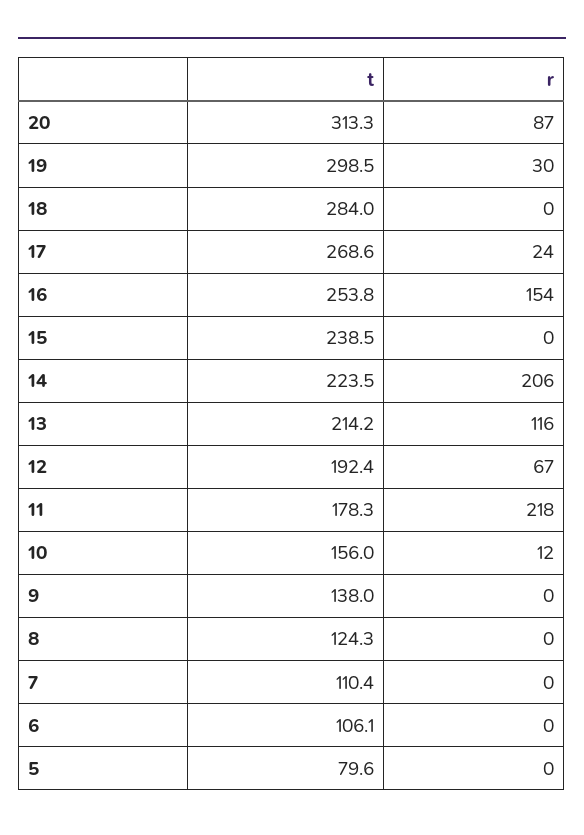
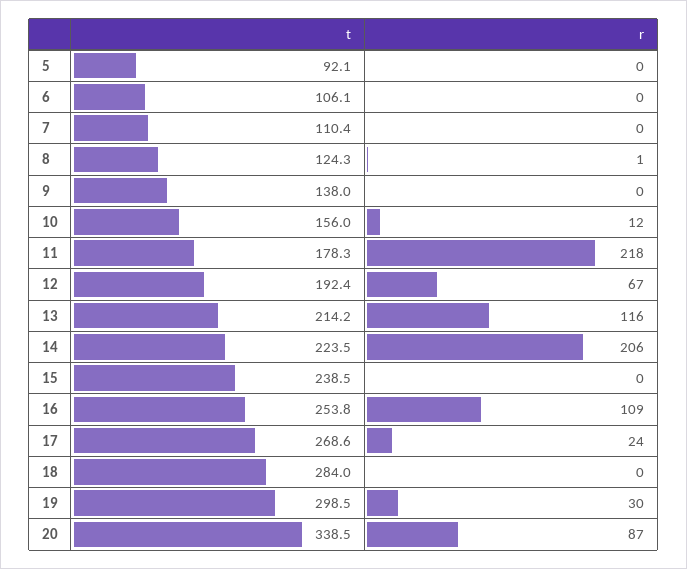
t, 20: 313.3 -> 338.5
r, 16: 154 -> 109
r, 8: 0 -> 1
t, 5: 79.6 -> 92.1

